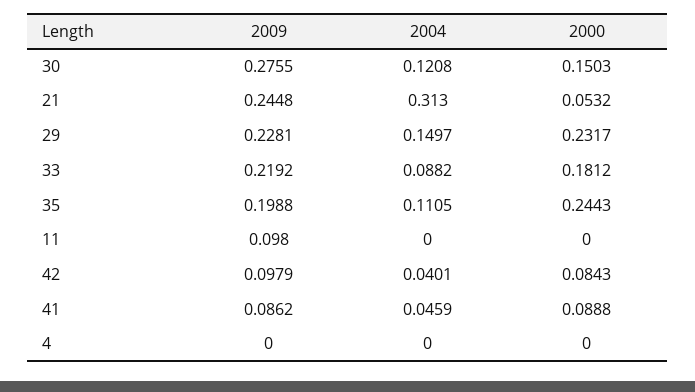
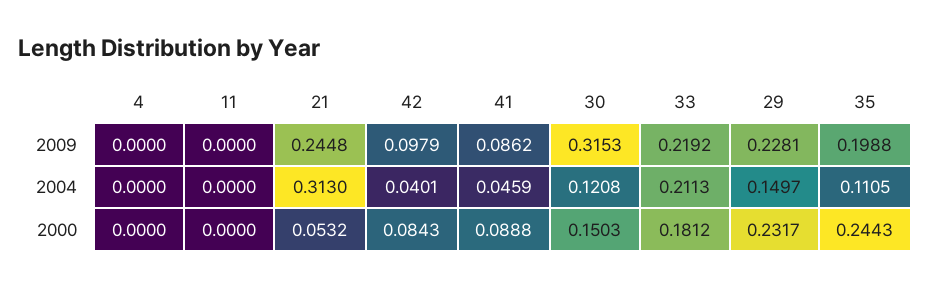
2009, 30: 0.2755 -> 0.3153
2004, 33: 0.0882 -> 0.2113
2009, 11: 0.098 -> 0

